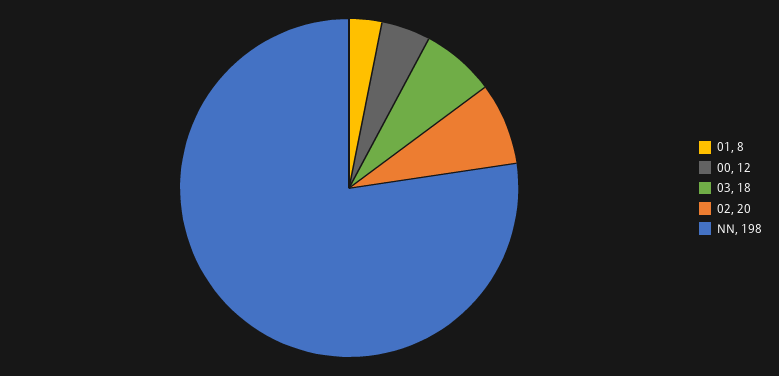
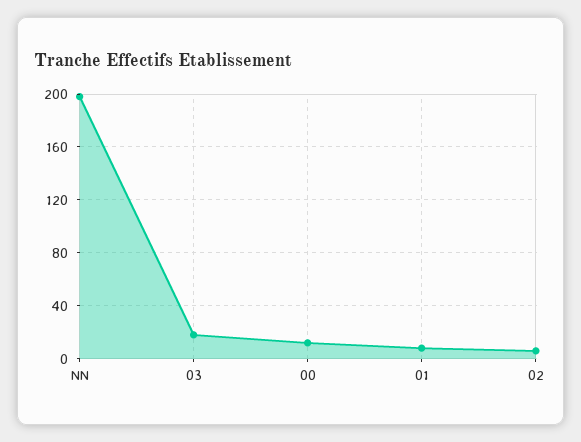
02: 20 -> 5

